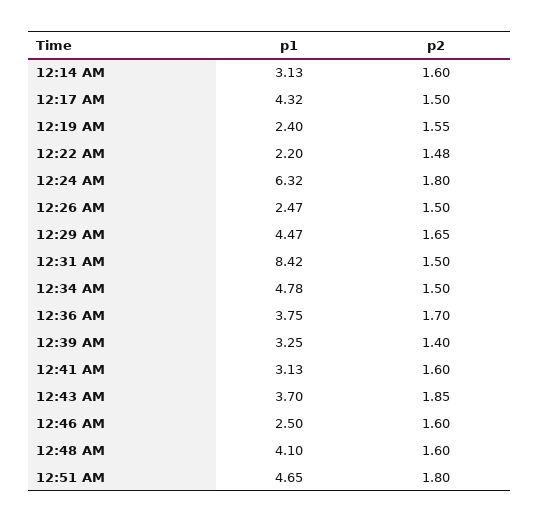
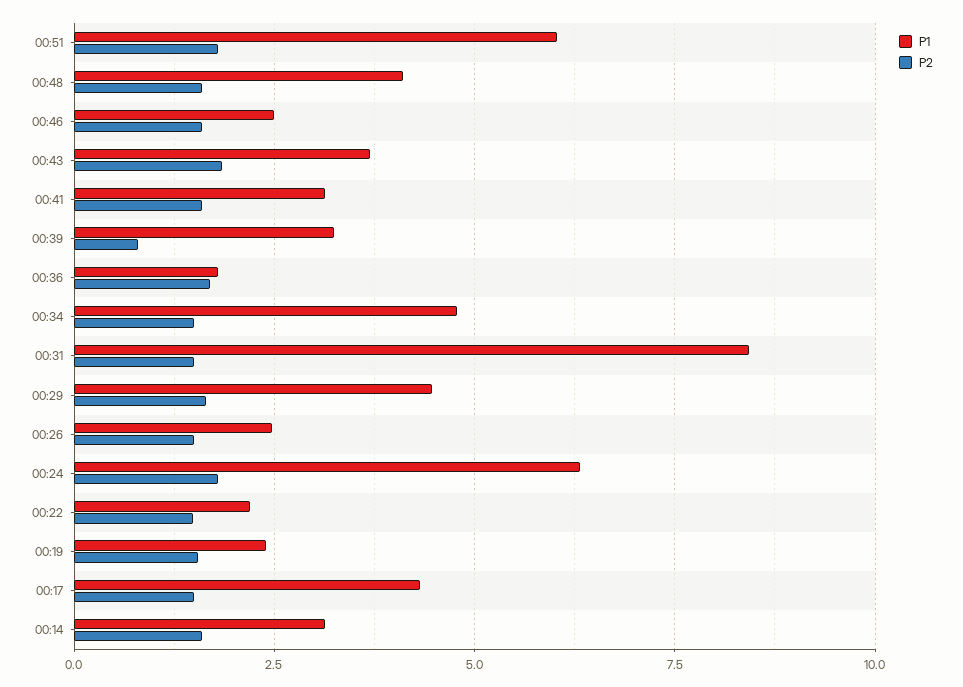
p1, 12:36 AM: 3.75 -> 1.75
p2, 12:39 AM: 1.4 -> 0.75
p1, 12:51 AM: 4.65 -> 6

